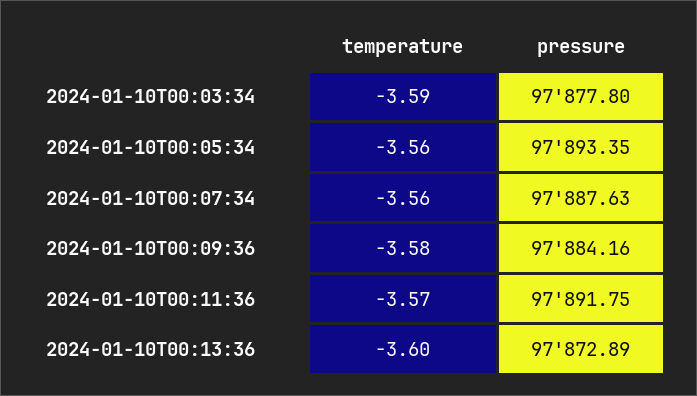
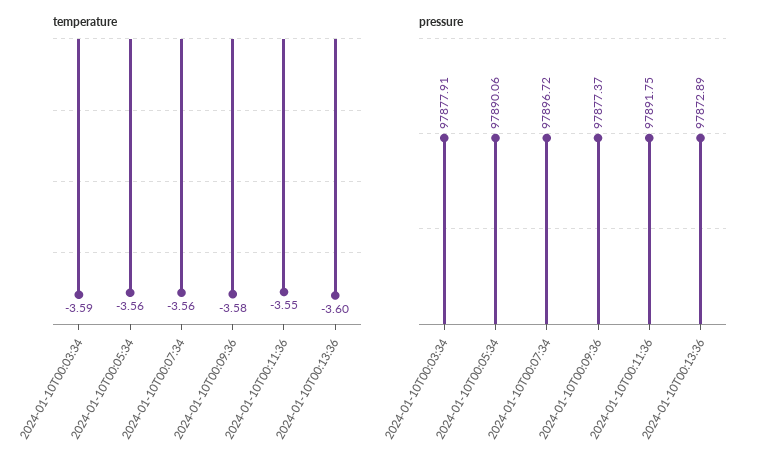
pressure, 2024-01-10T00:03:34: 97877.8 -> 97877.91
pressure, 2024-01-10T00:05:34: 97893.35 -> 97890.06
pressure, 2024-01-10T00:07:34: 97887.63 -> 97896.72
pressure, 2024-01-10T00:09:36: 97884.16 -> 97877.37
temperature, 2024-01-10T00:11:36: -3.57 -> -3.55

